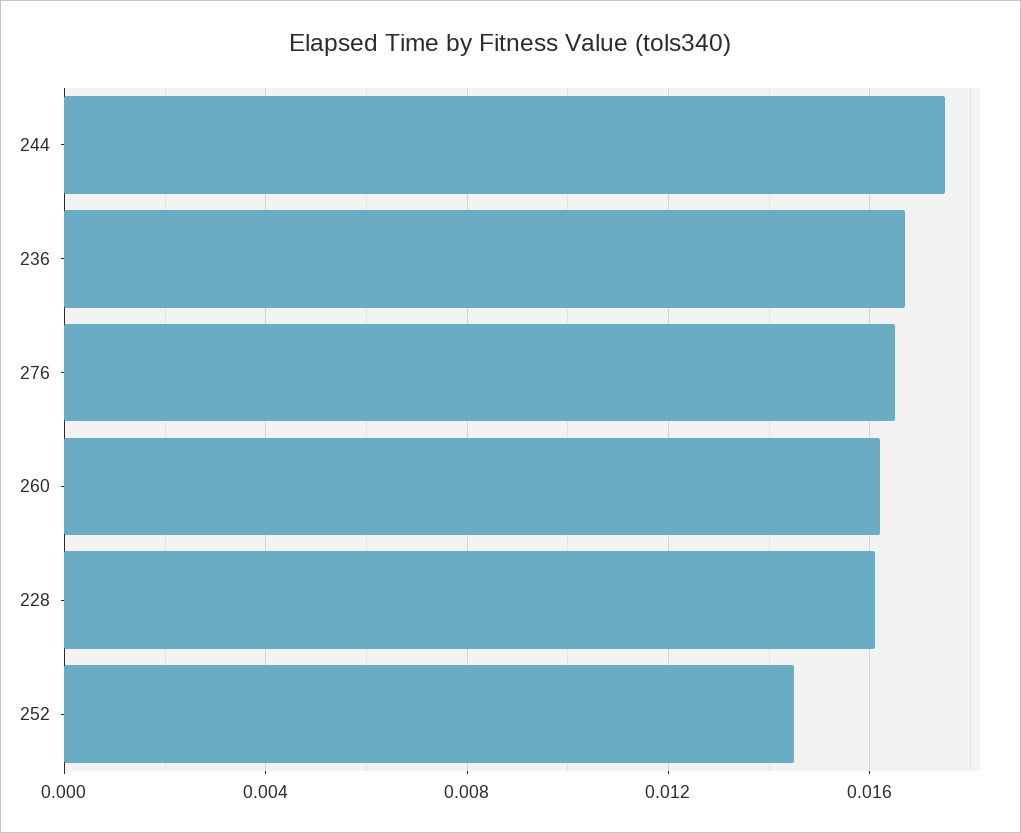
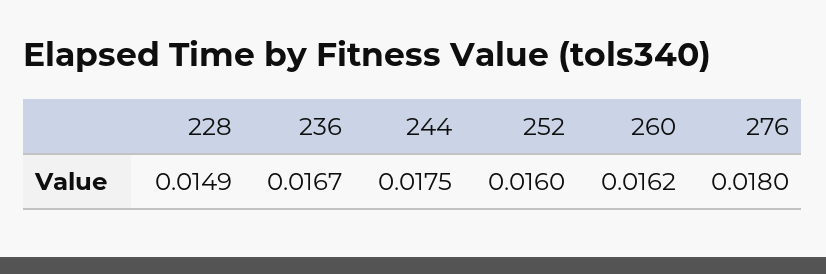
276: 0.0165 -> 0.018
228: 0.016 -> 0.0149
252: 0.0145 -> 0.016

